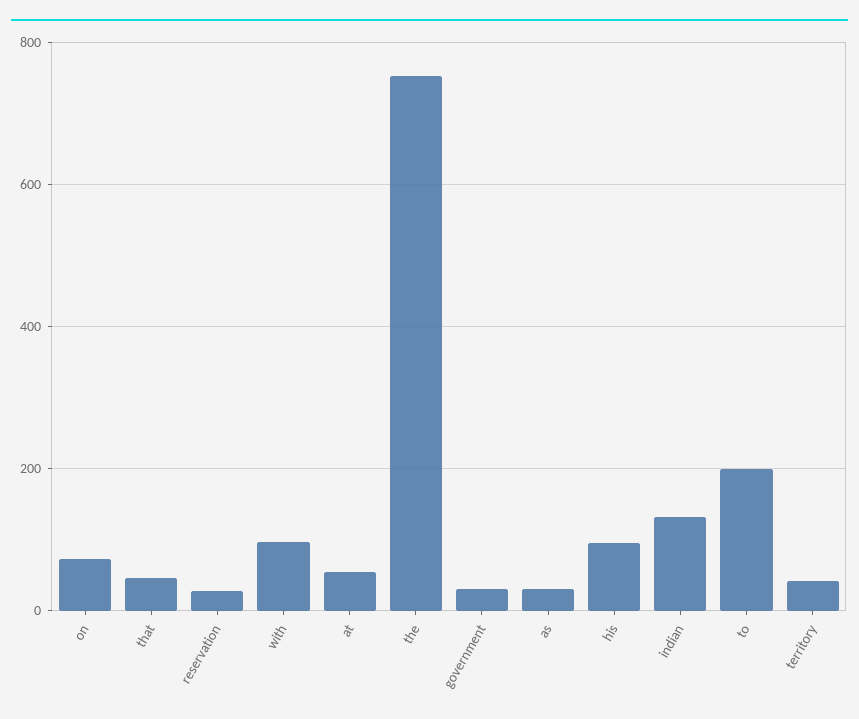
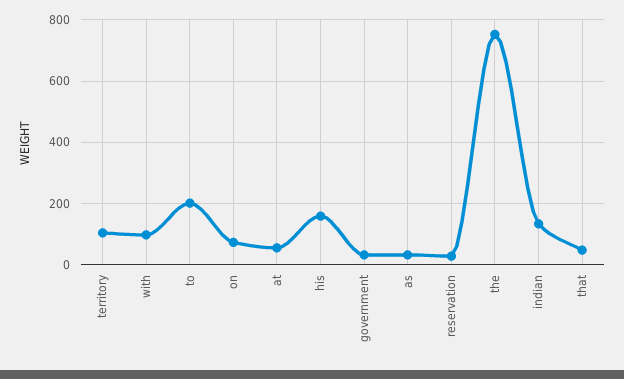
his: 100 -> 160
territory: 40 -> 100

